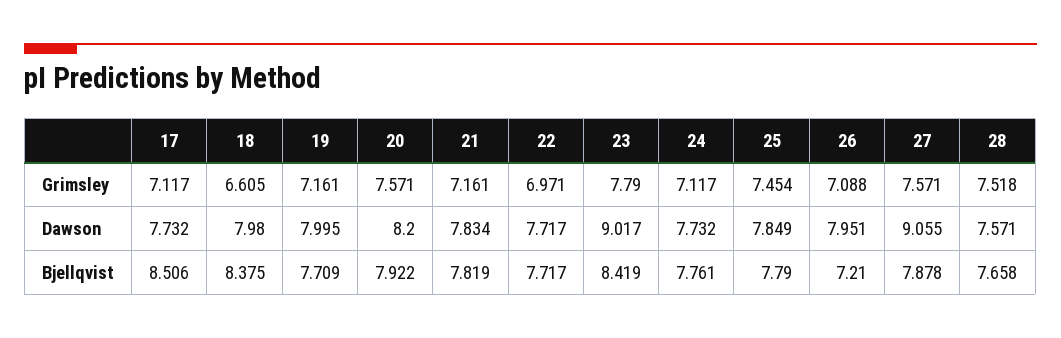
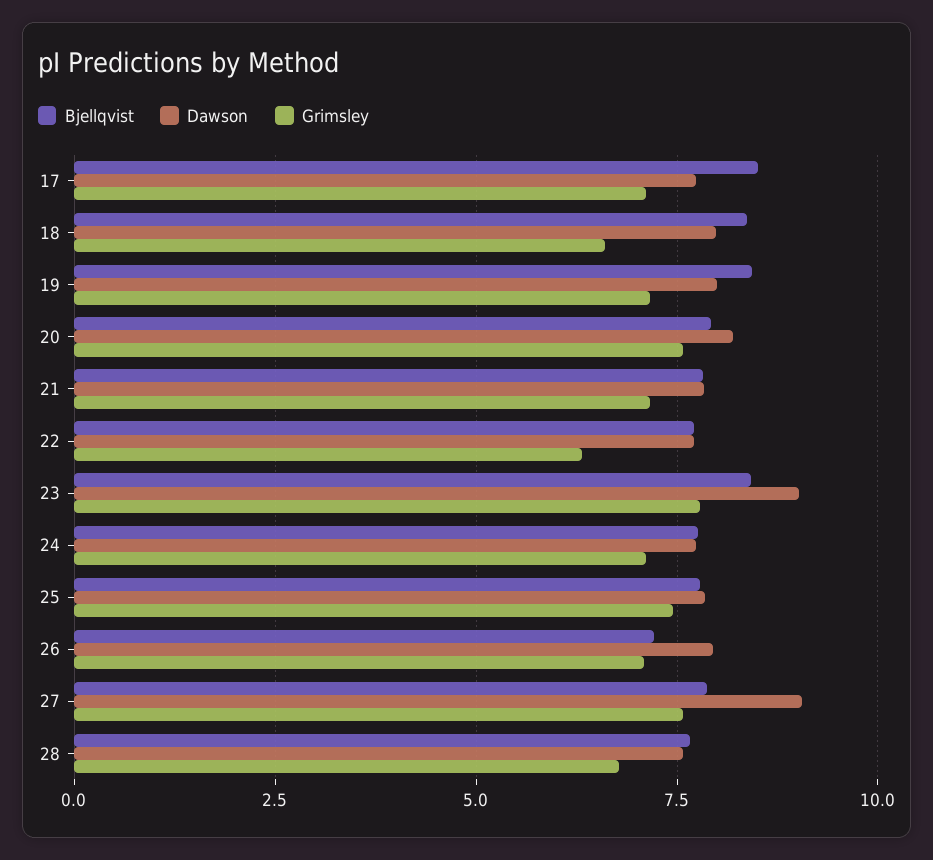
Grimsley, 22: 6.971 -> 6.25
Grimsley, 28: 7.518 -> 6.75
Bjellqvist, 19: 7.709 -> 8.5

